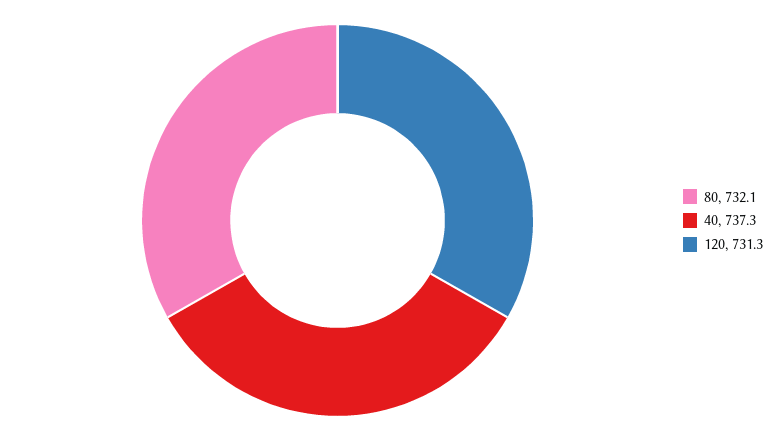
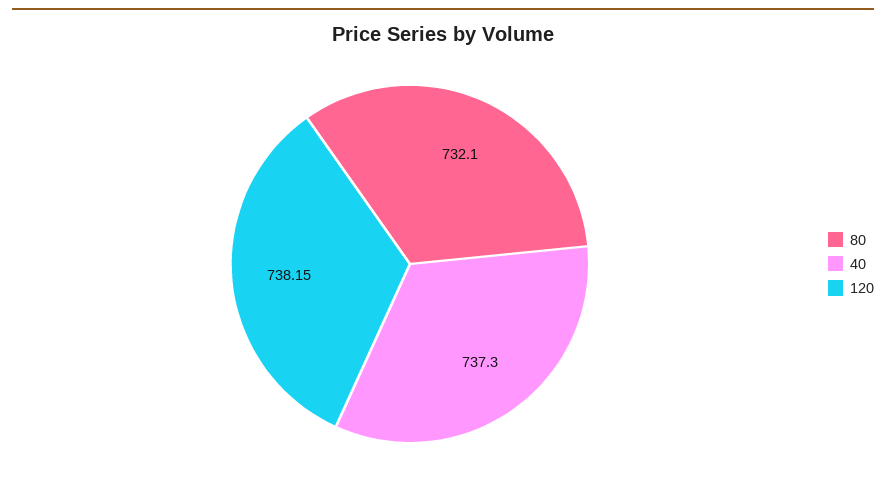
120: 731.3 -> 738.15

